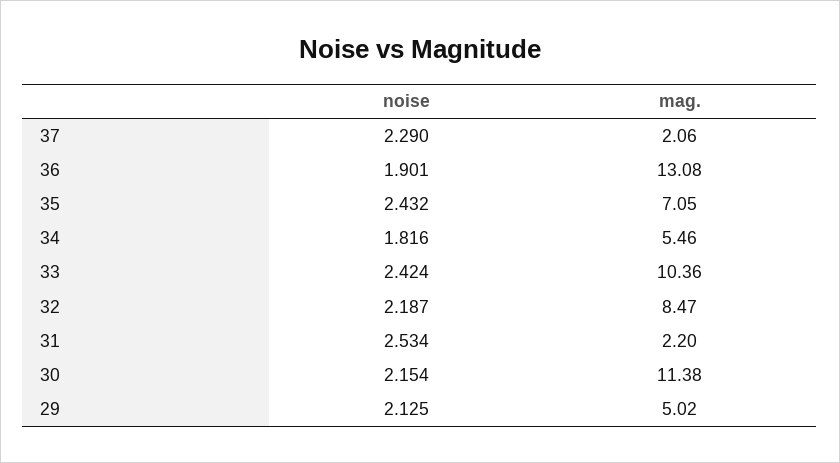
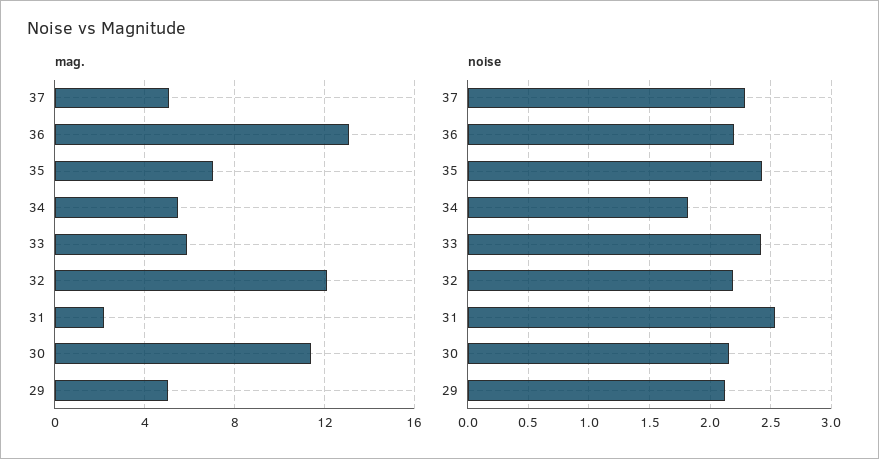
mag., 37: 2.06 -> 5
noise, 36: 1.901 -> 2.2
mag., 33: 10.36 -> 6
mag., 32: 8.47 -> 12

